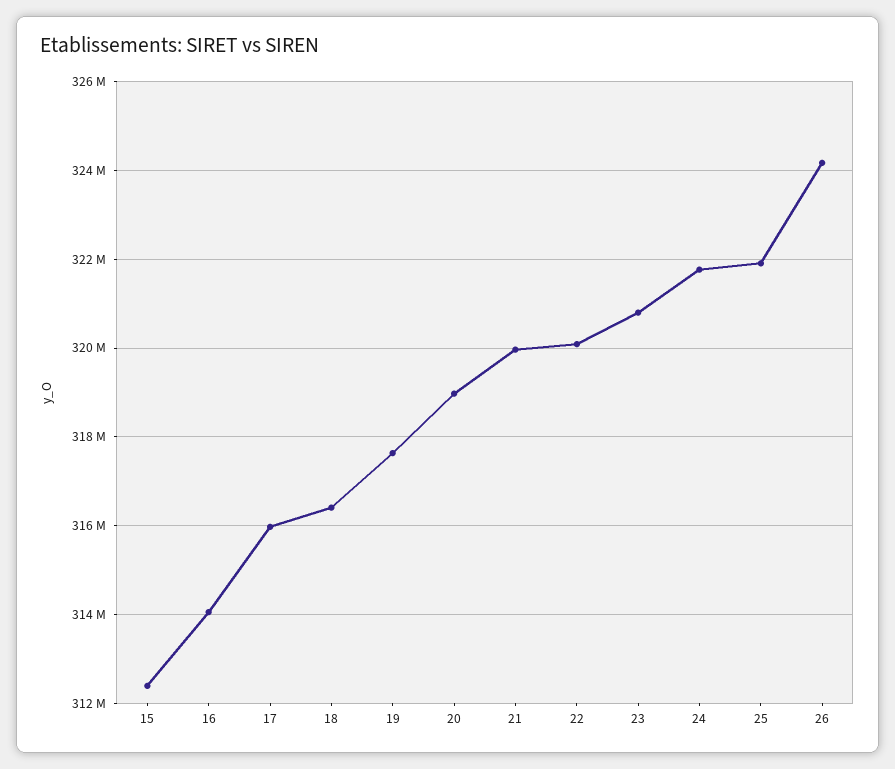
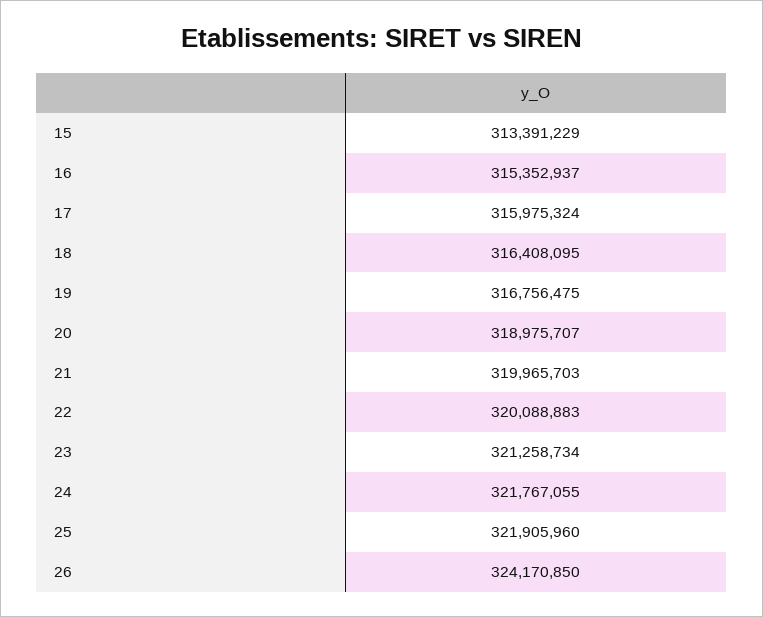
15: 312400000 -> 313391229
16: 314000000 -> 315352937
19: 317600000 -> 316756475
23: 320800000 -> 321258734

